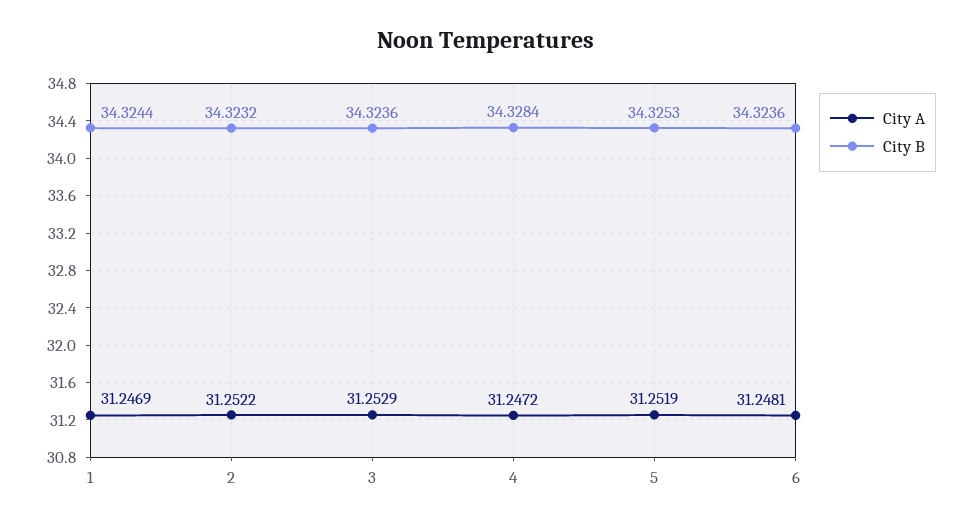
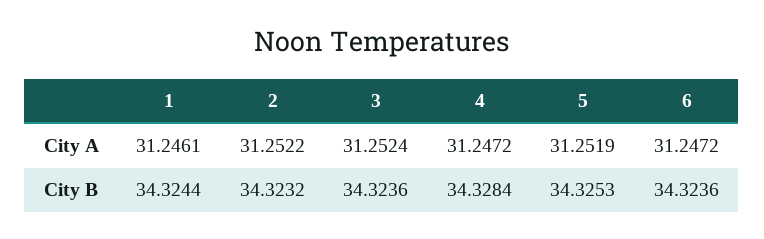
City A, 1: 31.2469 -> 31.2461
City A, 3: 31.2529 -> 31.2524
City A, 6: 31.2481 -> 31.2472

